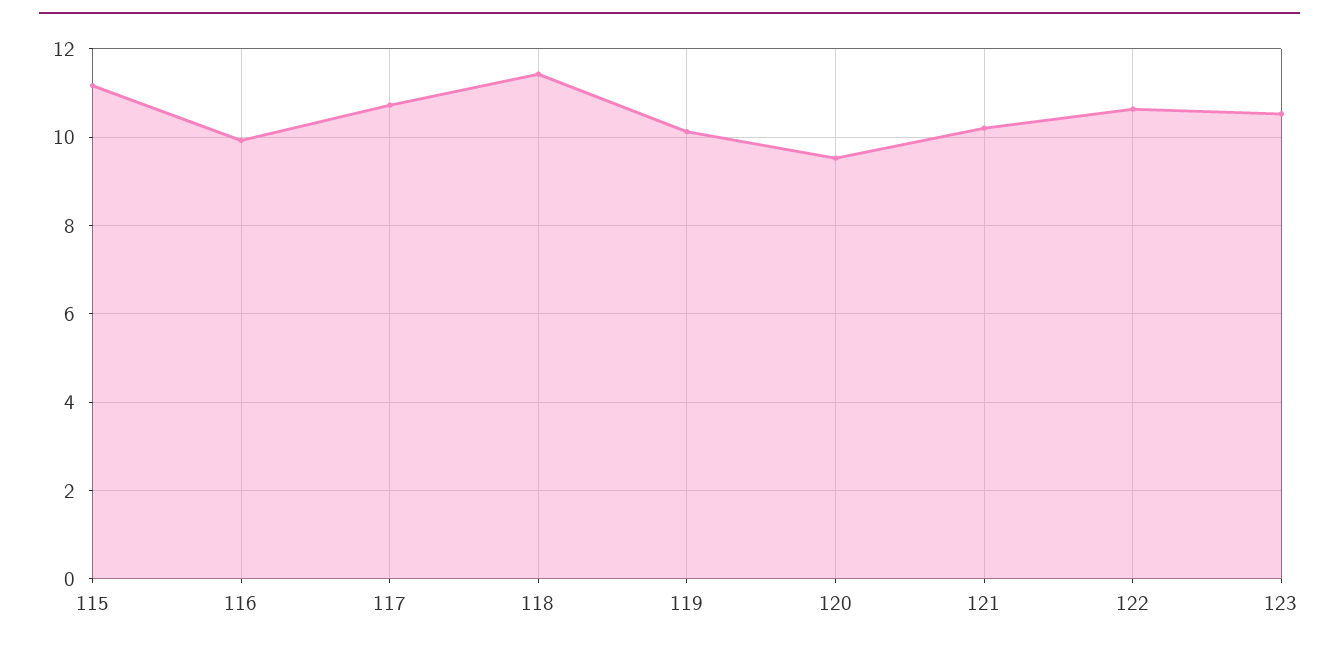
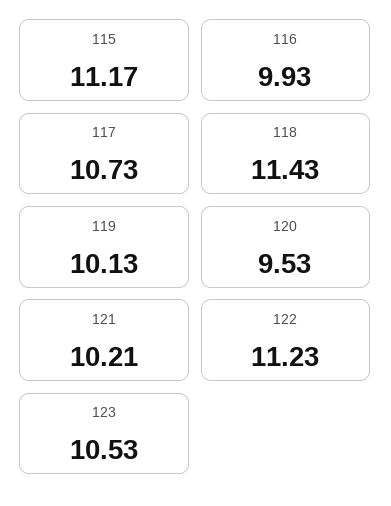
122: 10.6 -> 11.23

